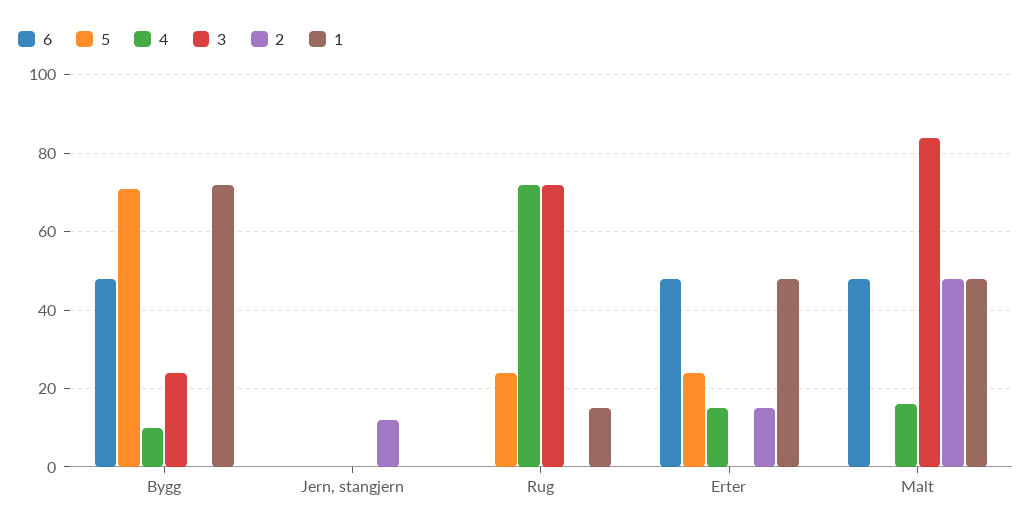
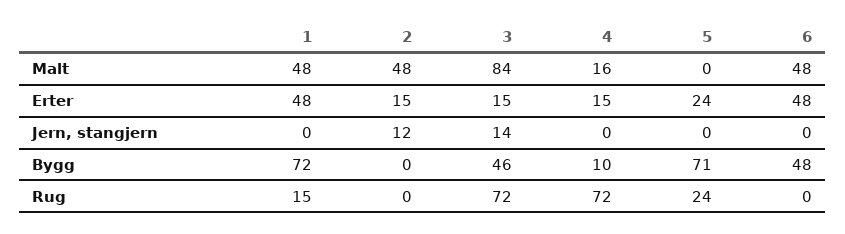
3, Bygg: 25 -> 46
3, Jern, stangjern: 0 -> 14
3, Erter: 0 -> 15

